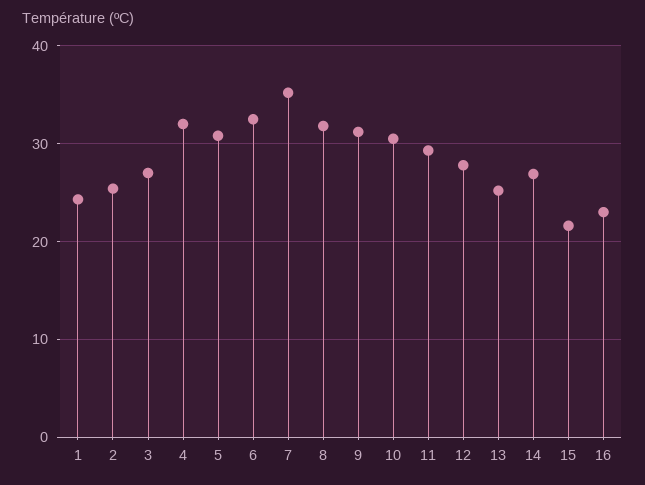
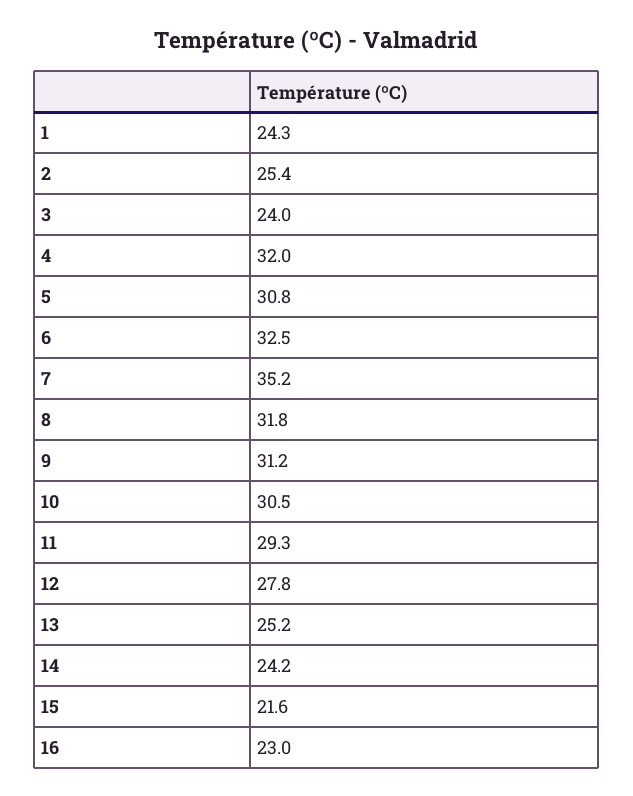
3: 27 -> 24
14: 27 -> 24.2

